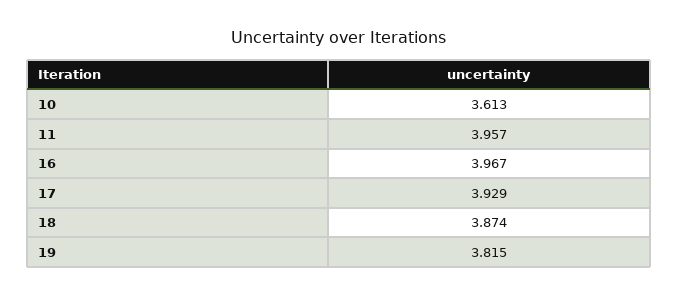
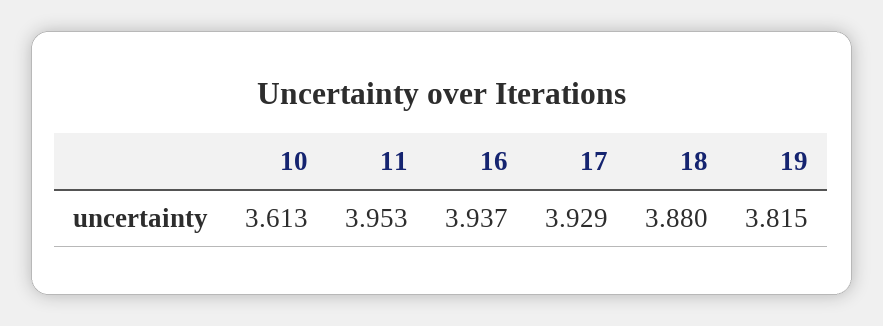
11: 3.957 -> 3.953
16: 3.967 -> 3.937
18: 3.874 -> 3.88

